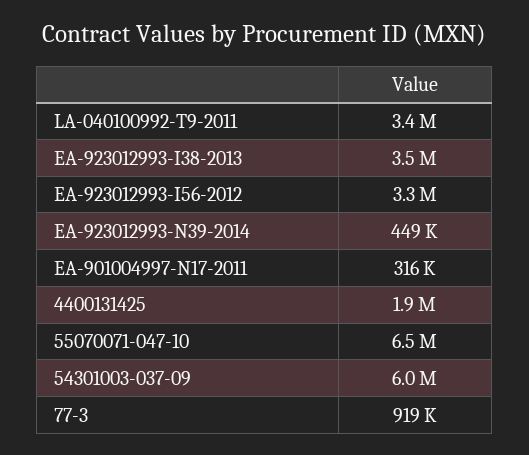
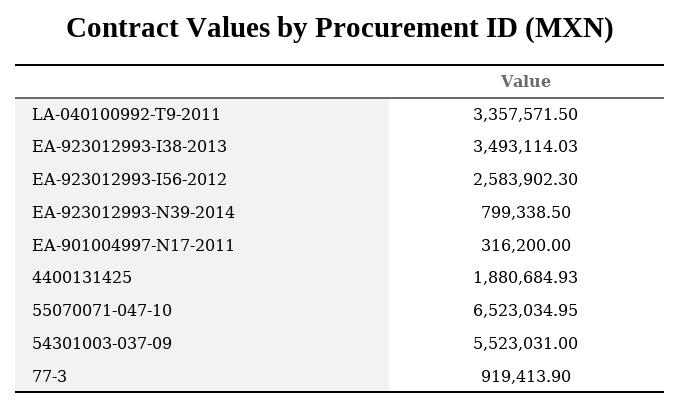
EA-923012993-I56-2012: 3300000 -> 2583902.3
EA-923012993-N39-2014: 449000 -> 799338.5
54301003-037-09: 6000000 -> 5523031

